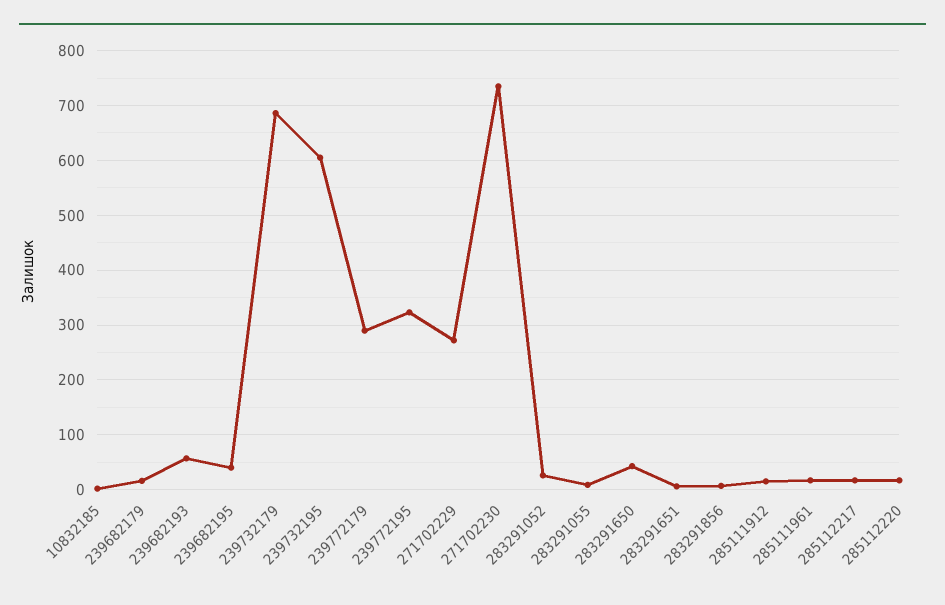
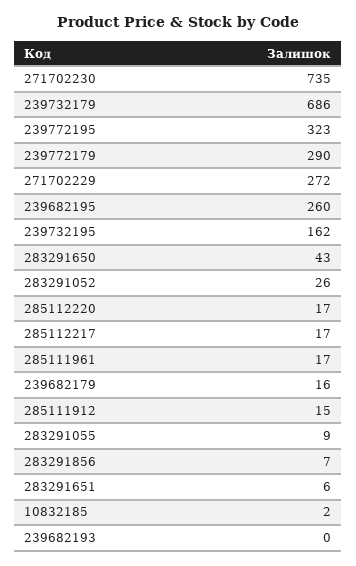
239682193: 60 -> 0
239682195: 40 -> 260
239732195: 600 -> 162

